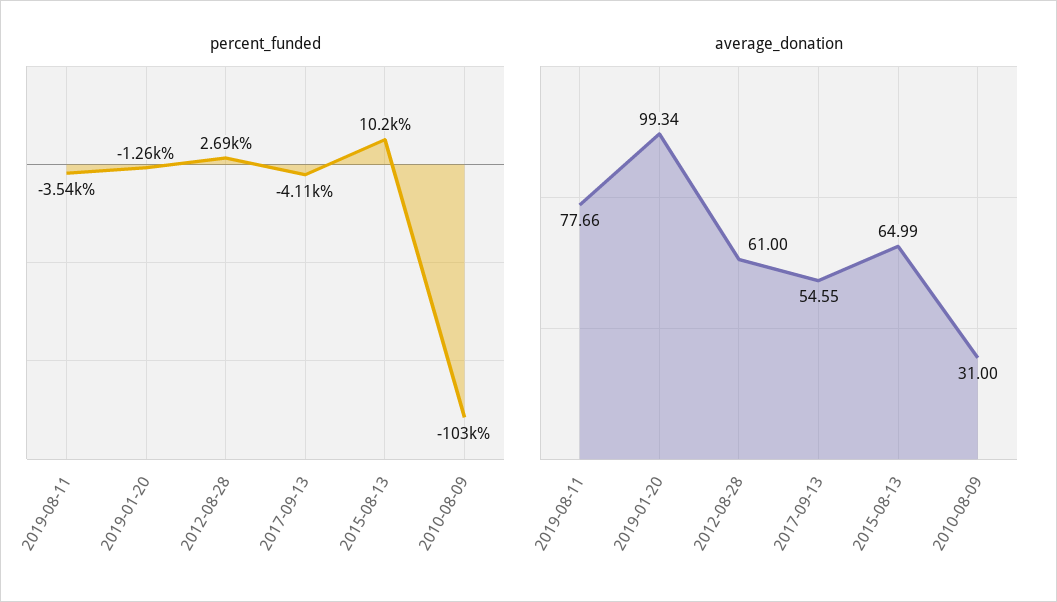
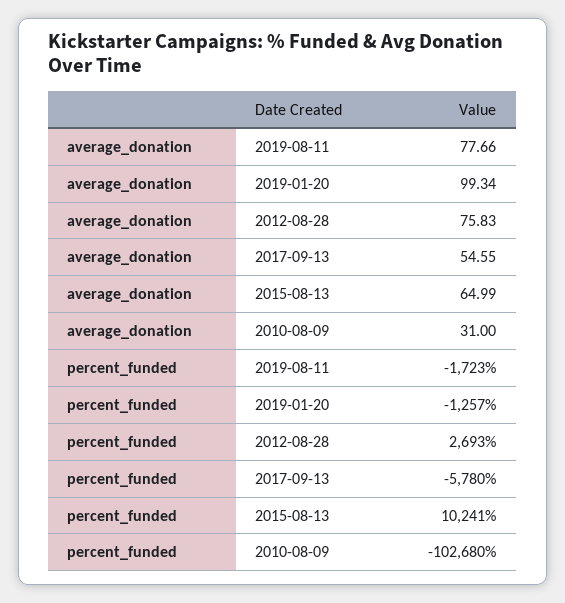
percent_funded, 2019-08-11: -3540 -> -1723
percent_funded, 2017-09-13: -4110 -> -5780
average_donation, 2012-08-28: 61 -> 75.83

